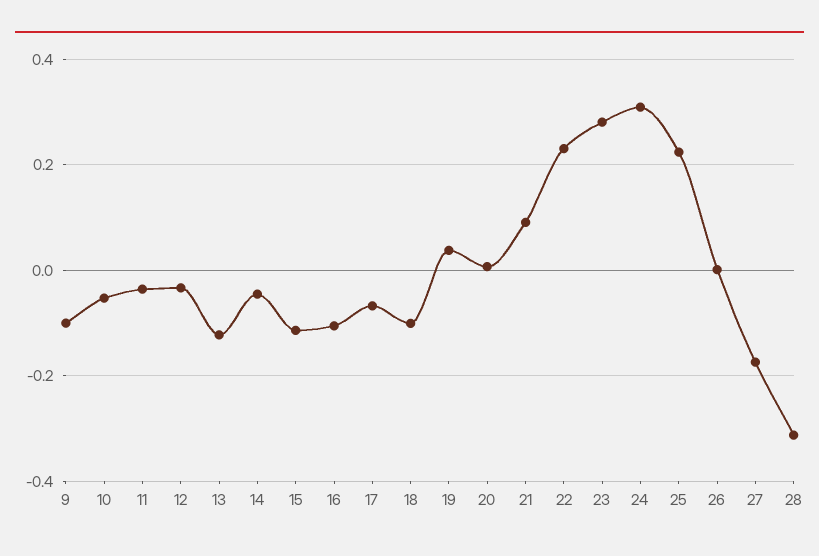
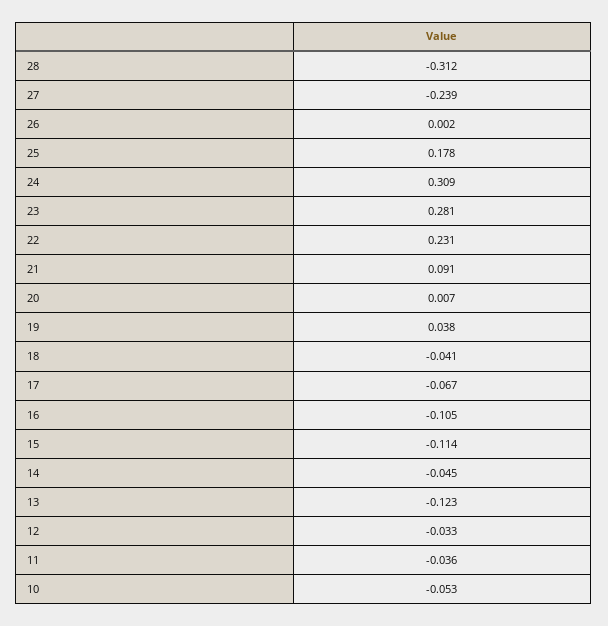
9: -0.1 -> none
18: -0.1 -> -0.041
25: 0.22 -> 0.178
27: -0.18 -> -0.239

